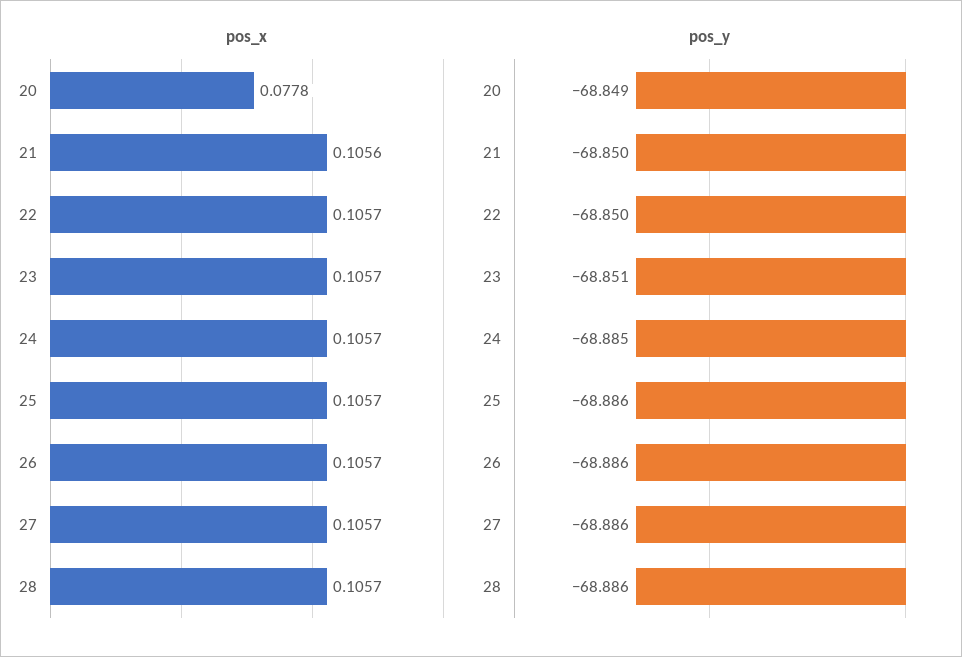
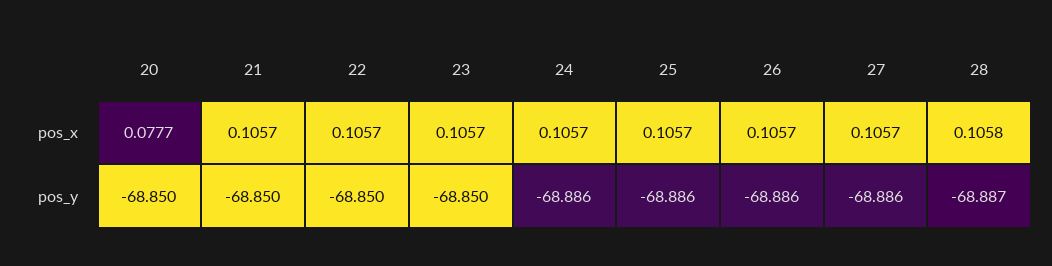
pos_x, 20: 0.0778 -> 0.0777
pos_x, 21: 0.1056 -> 0.1057
pos_x, 28: 0.1057 -> 0.1058
pos_y, 20: -68.849 -> -68.85
pos_y, 23: -68.851 -> -68.85
pos_y, 24: -68.885 -> -68.886
pos_y, 28: -68.886 -> -68.887

